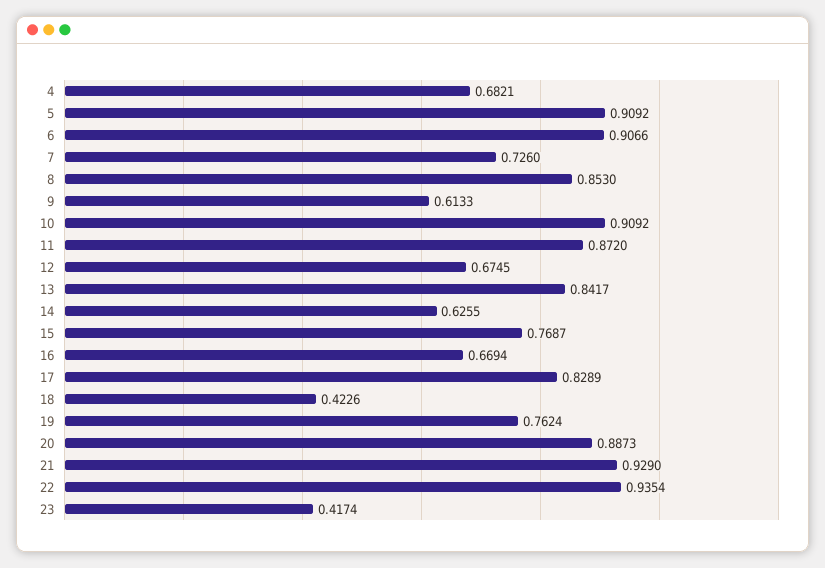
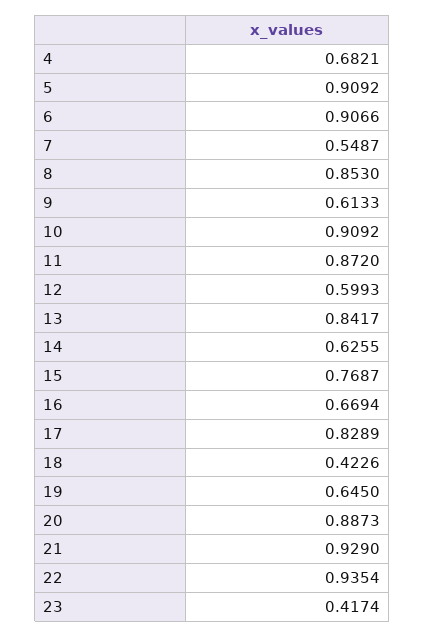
7: 0.726 -> 0.5487
12: 0.6745 -> 0.5993
19: 0.7624 -> 0.645

